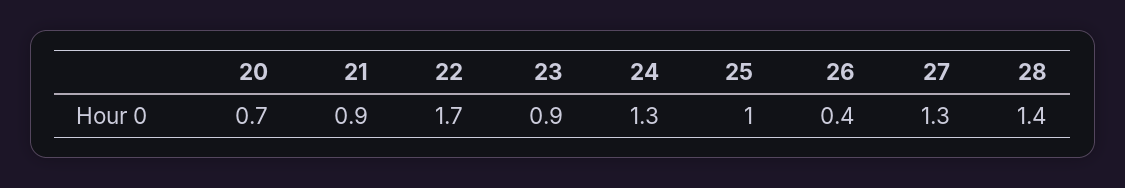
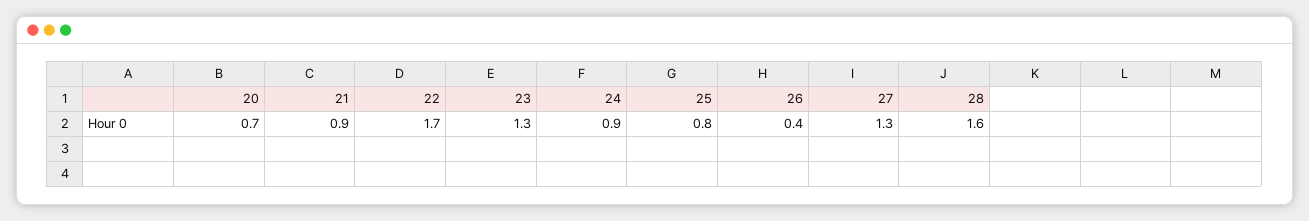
23: 0.9 -> 1.3
24: 1.3 -> 0.9
25: 1 -> 0.8
28: 1.4 -> 1.6

